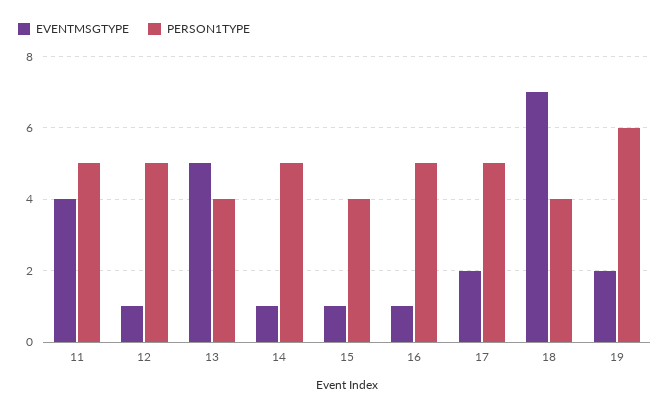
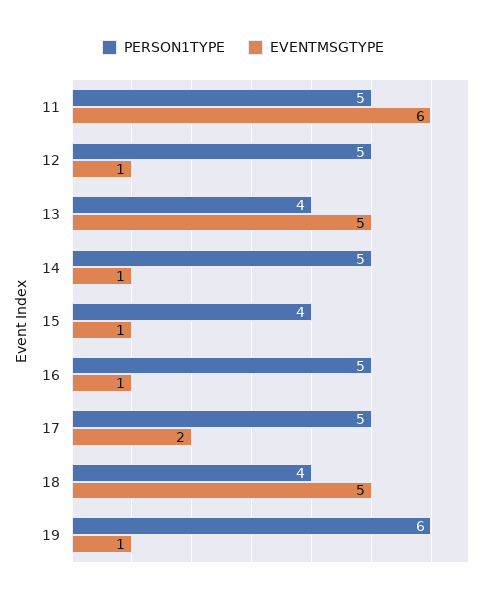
EVENTMSGTYPE, 11: 4 -> 6
EVENTMSGTYPE, 18: 7 -> 5
EVENTMSGTYPE, 19: 2 -> 1

